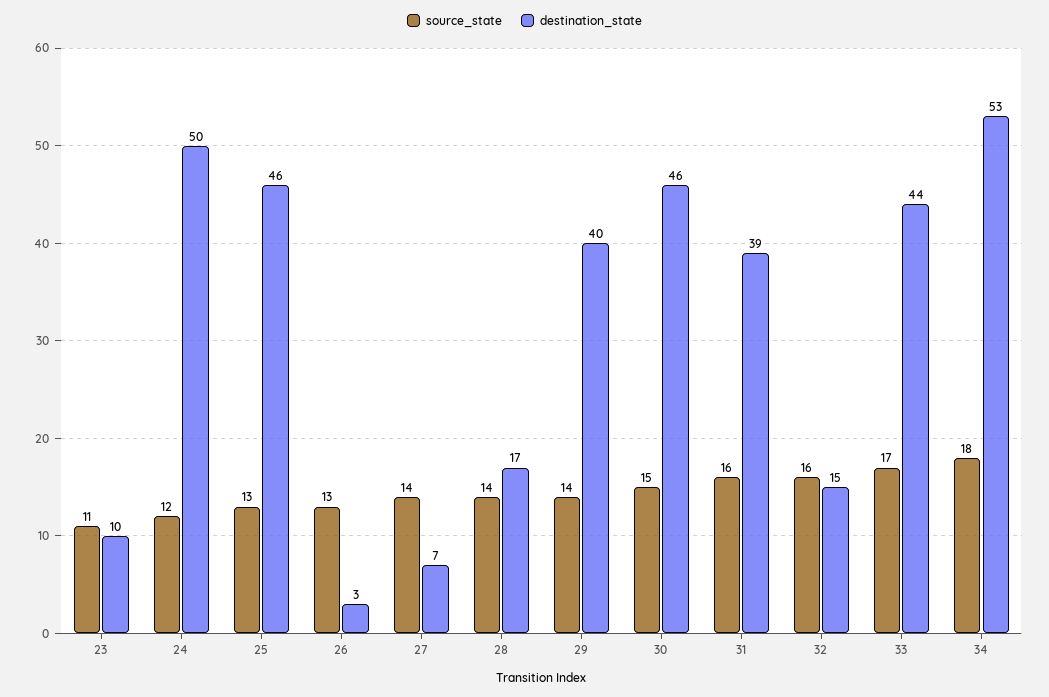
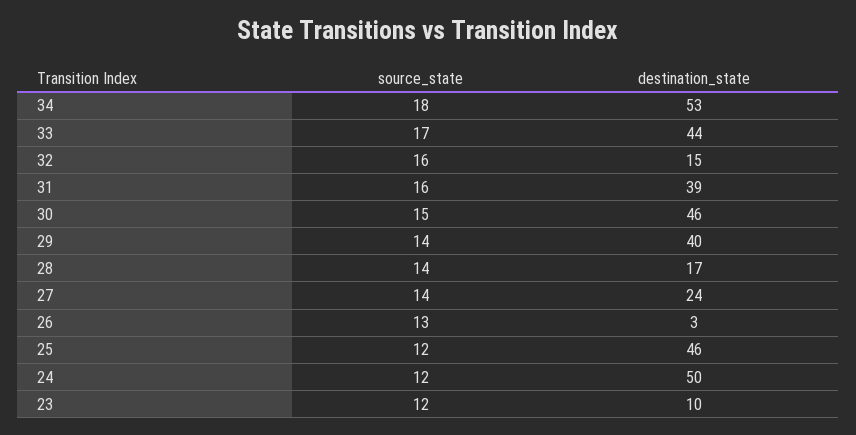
source_state, 23: 11 -> 12
source_state, 25: 13 -> 12
destination_state, 27: 7 -> 24

